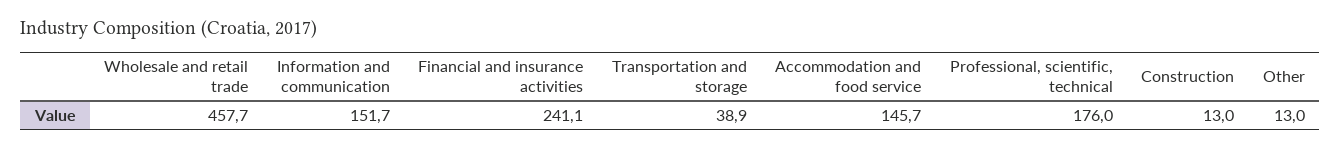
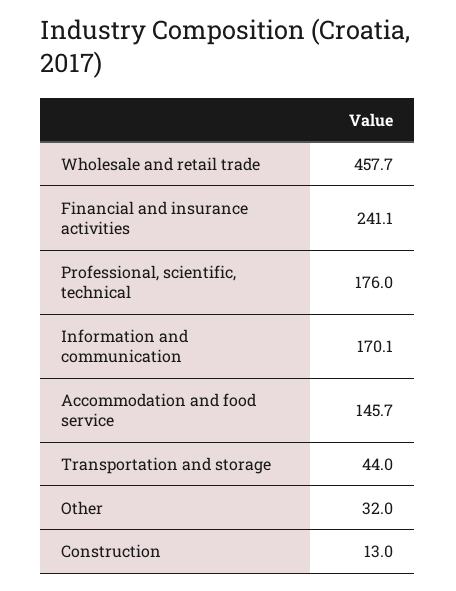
Information and communication: 151.7 -> 170.1
Transportation and storage: 38.9 -> 44
Other: 13 -> 32

